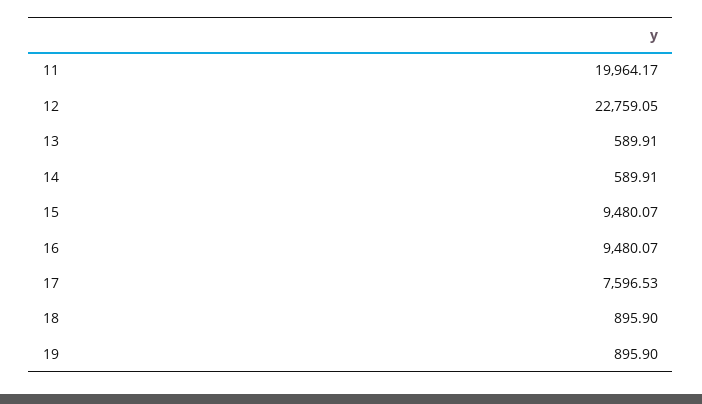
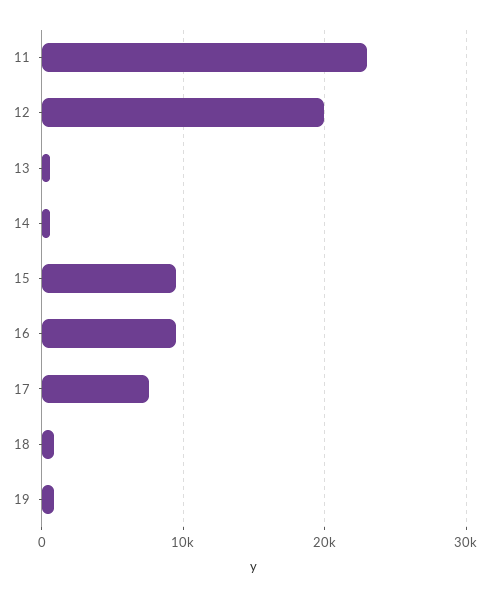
11: 19964.17 -> 23000
12: 22759.05 -> 20000

